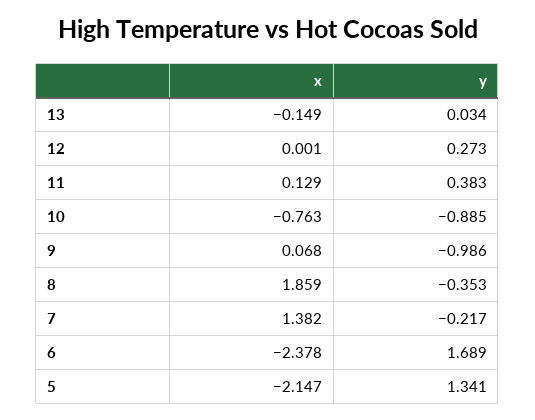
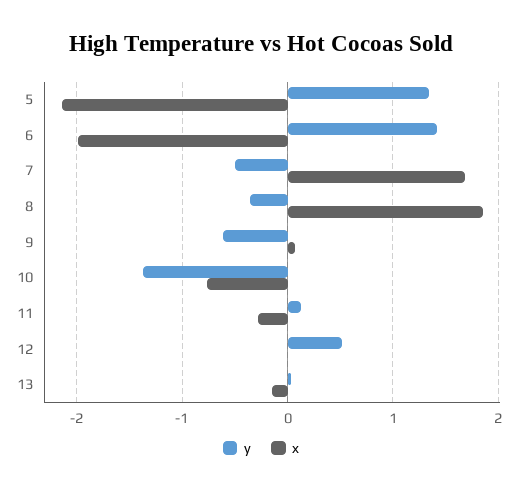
y, 12: 0.273 -> 0.5
x, 11: 0.129 -> -0.3
y, 11: 0.383 -> 0.1
y, 10: -0.885 -> -1.4
y, 9: -0.986 -> -0.6
x, 7: 1.382 -> 1.7
y, 7: -0.217 -> -0.5
x, 6: -2.378 -> -2
y, 6: 1.689 -> 1.4

